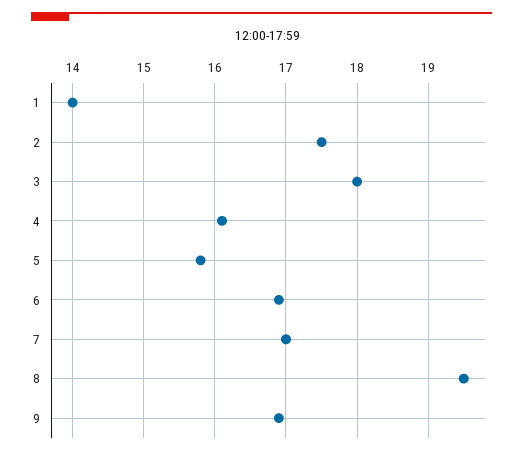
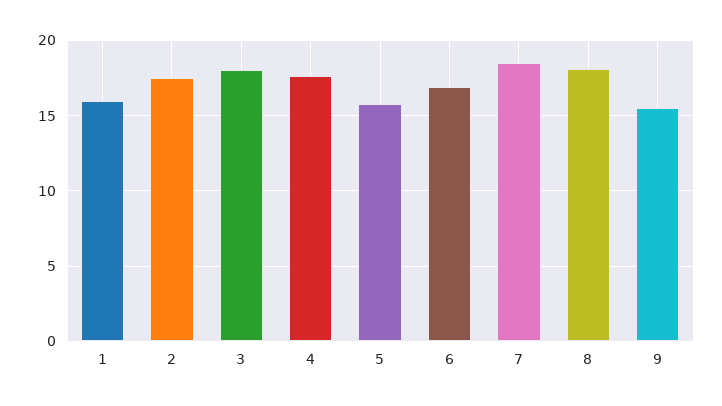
1: 14 -> 16
4: 16.1 -> 17.5
7: 17 -> 18.5
8: 19.5 -> 18
9: 16.9 -> 15.5

